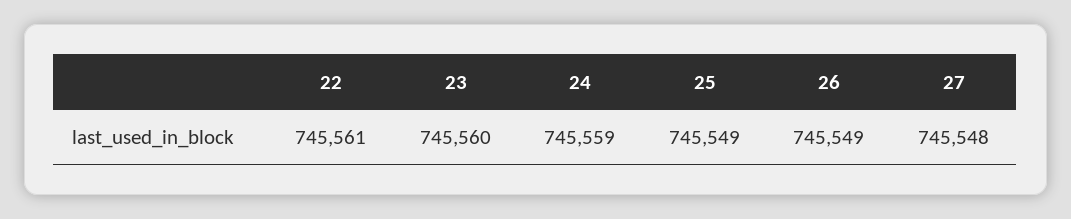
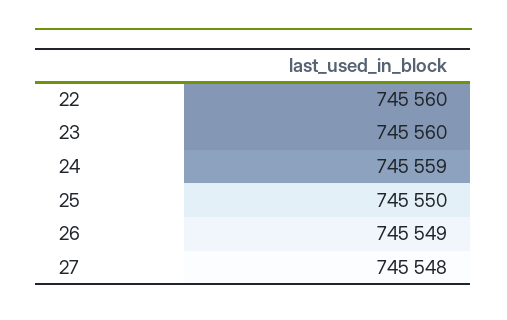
22: 745561 -> 745560
25: 745549 -> 745550

